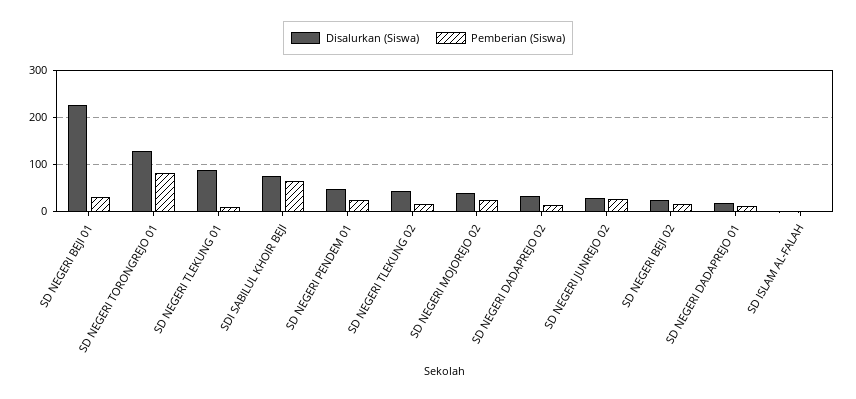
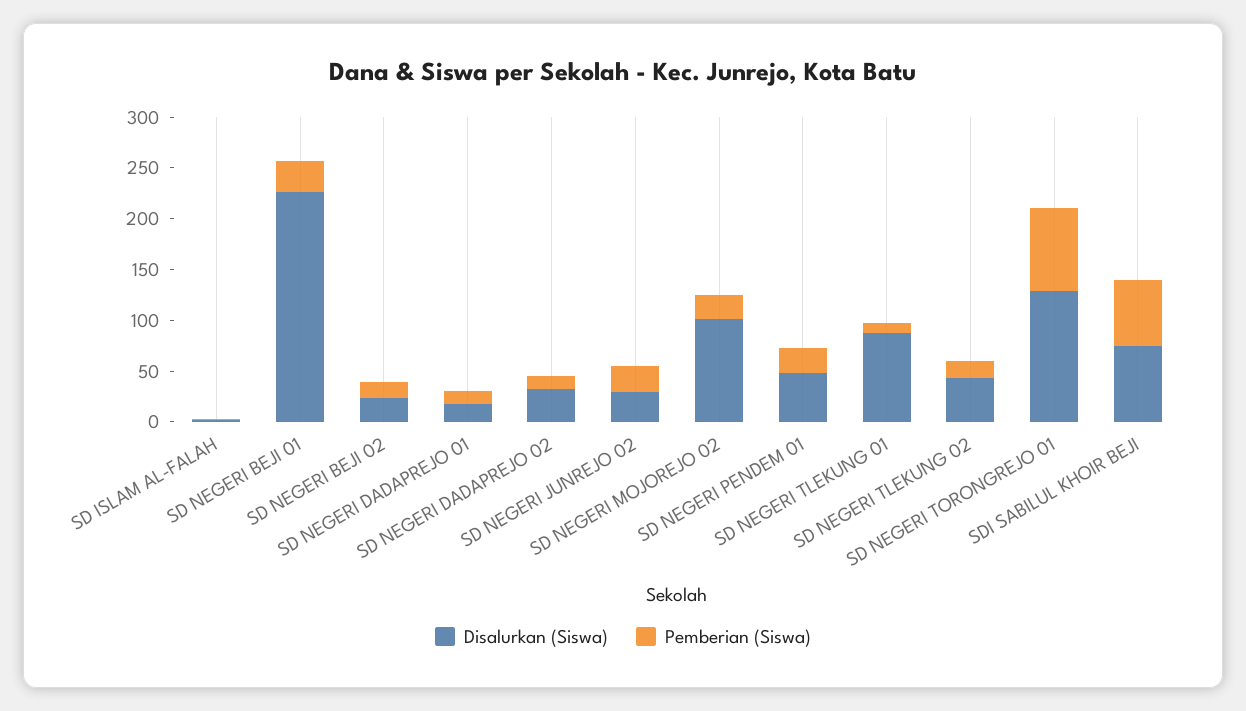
Disalurkan (Siswa), SD NEGERI MOJOREJO 02: 40 -> 100

